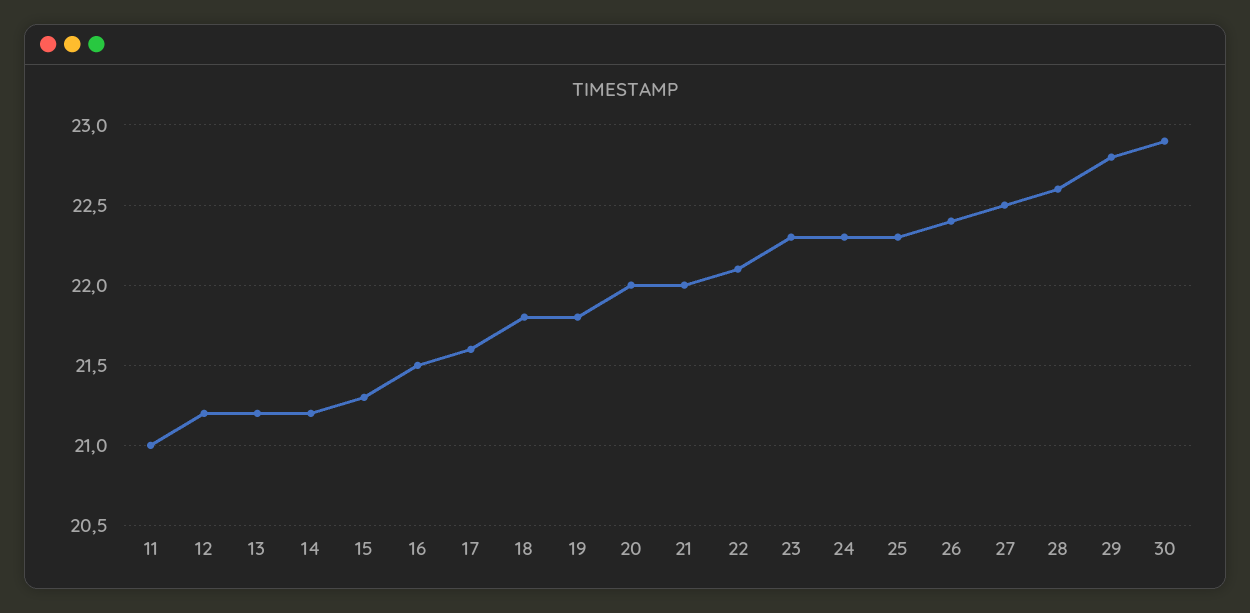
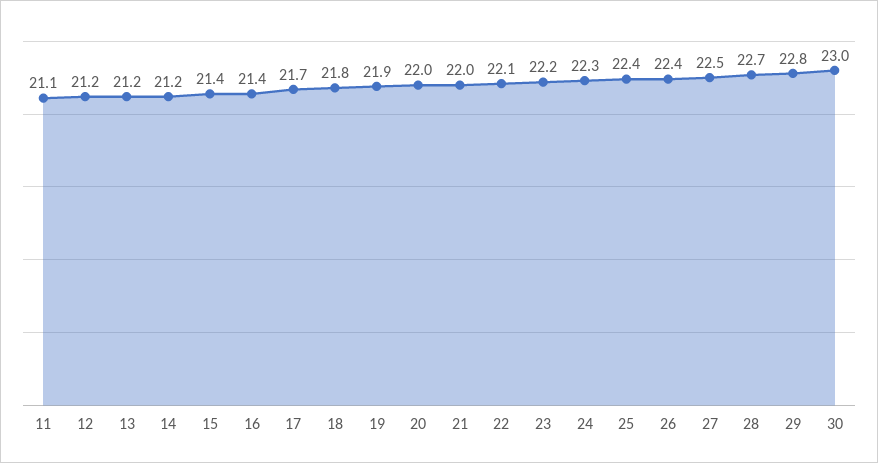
11: 21 -> 21.1
15: 21.3 -> 21.4
16: 21.5 -> 21.4
17: 21.6 -> 21.7
19: 21.8 -> 21.9
23: 22.3 -> 22.2
25: 22.3 -> 22.4
28: 22.6 -> 22.7
30: 22.9 -> 23

